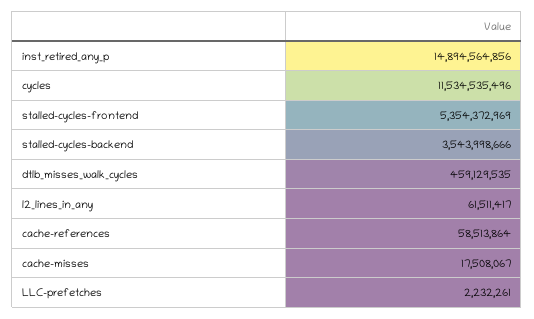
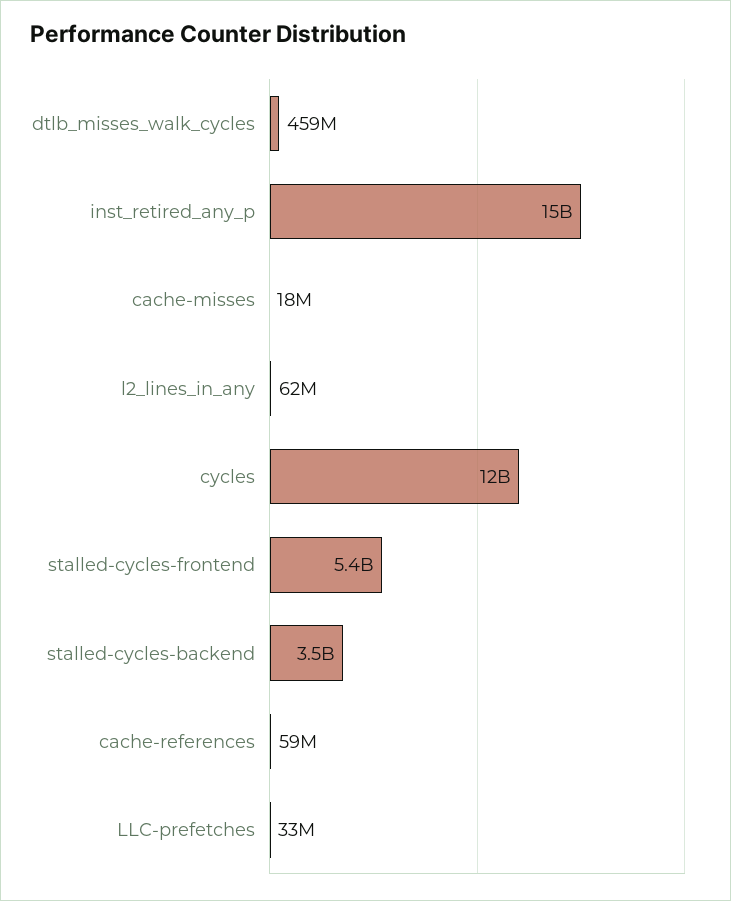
LLC-prefetches: 2232261 -> 33000000

